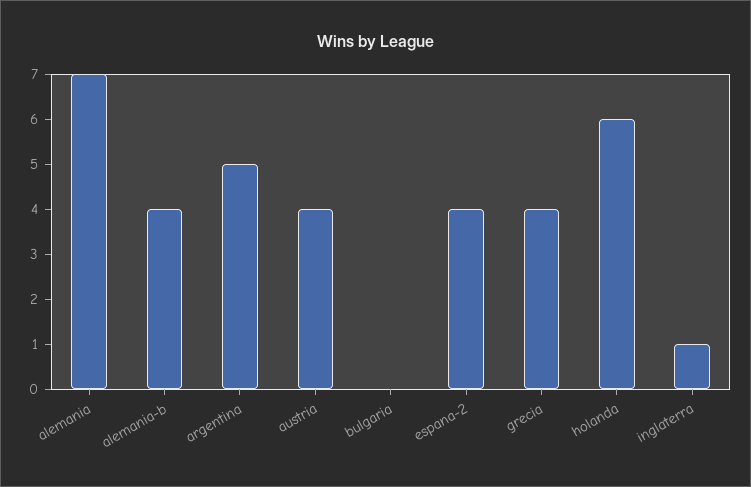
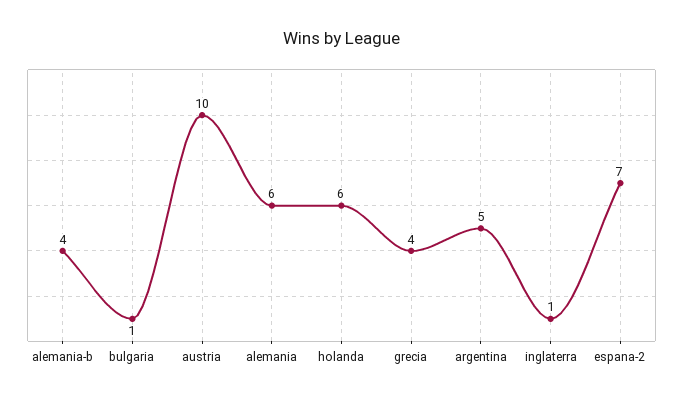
alemania: 7 -> 6
austria: 4 -> 10
bulgaria: 0 -> 1
espana-2: 4 -> 7

